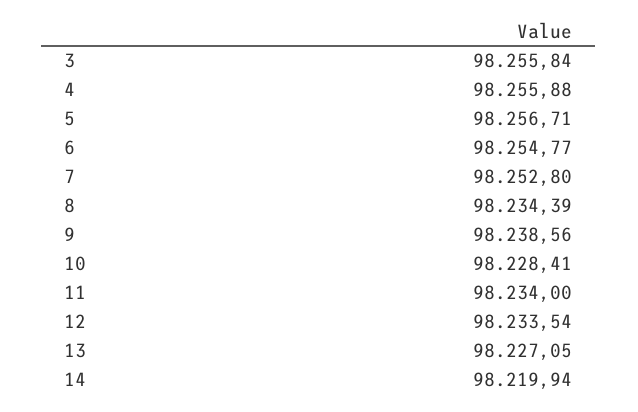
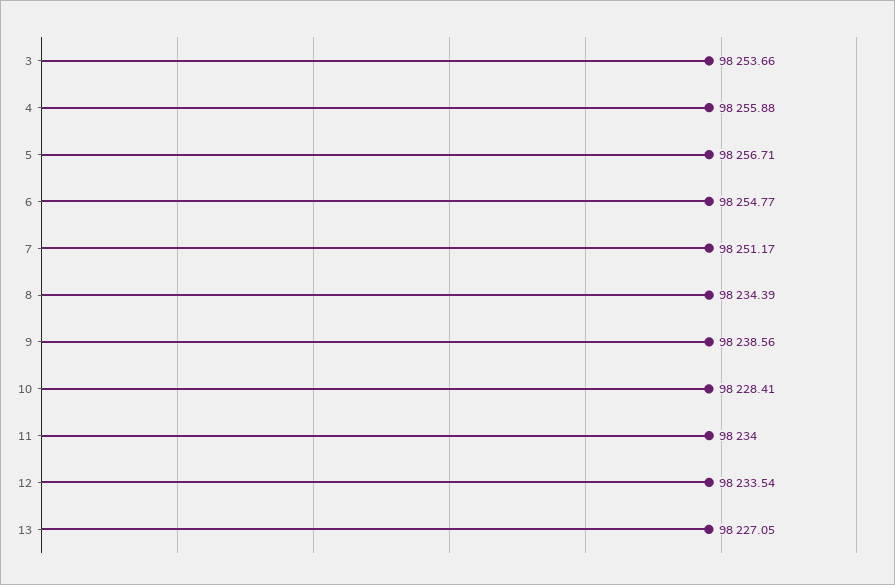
3: 98255.84 -> 98253.66
7: 98252.8 -> 98251.17
14: 98219.94 -> none

